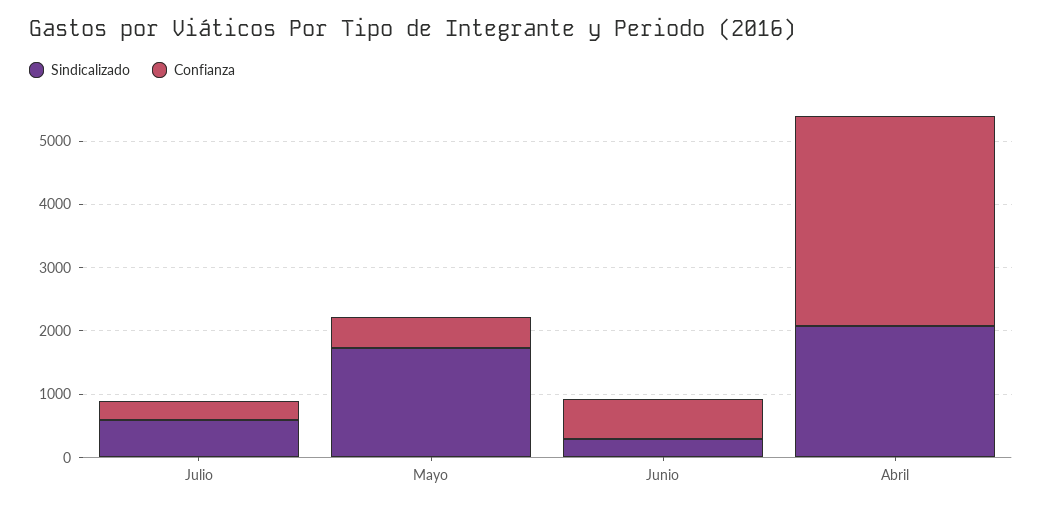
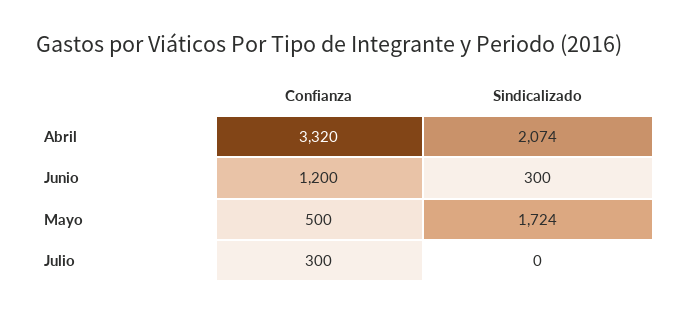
Sindicalizado, Julio: 600 -> 0
Confianza, Junio: 600 -> 1200

